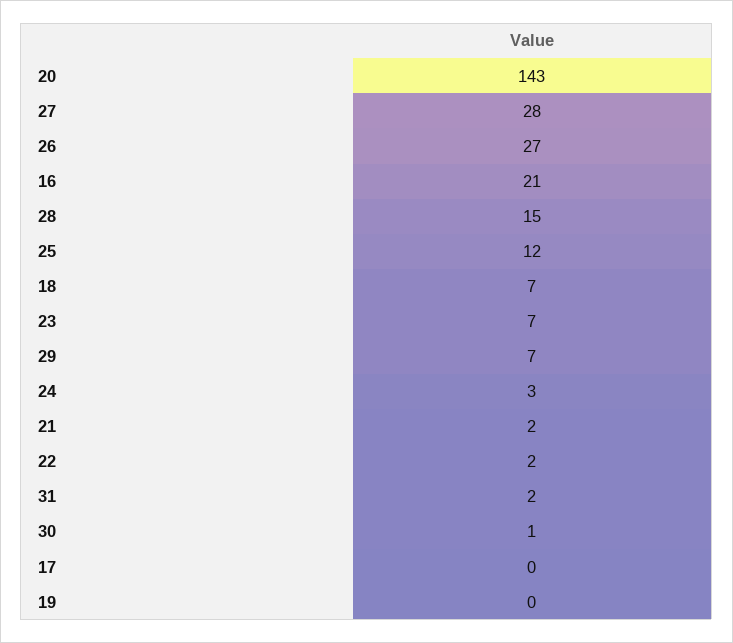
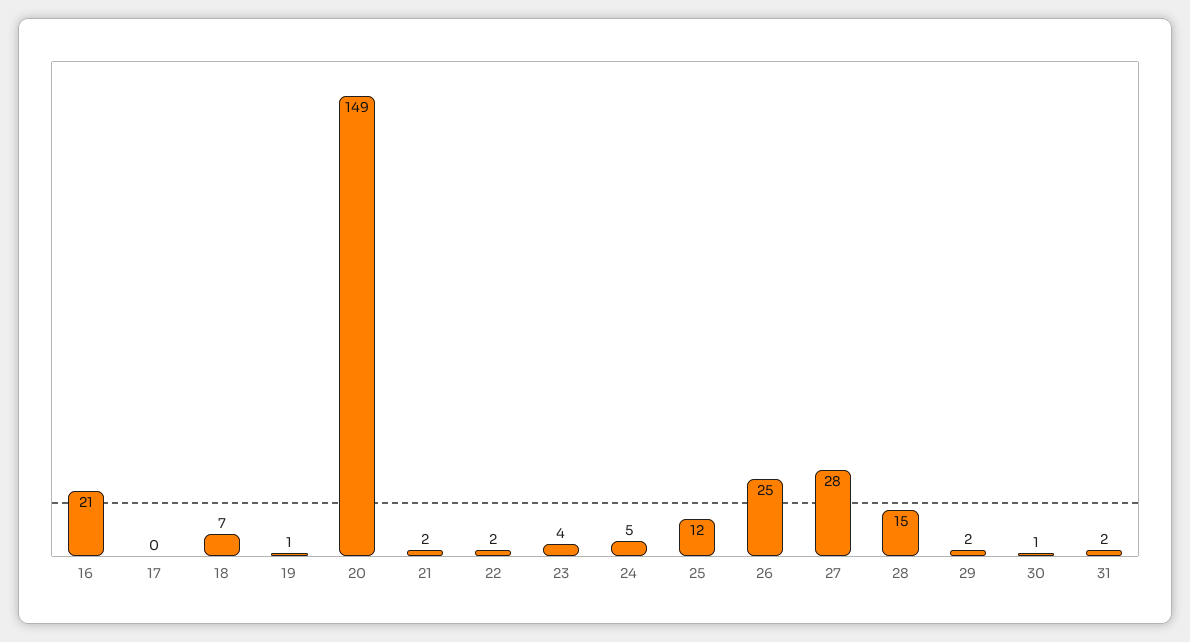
20: 143 -> 149
26: 27 -> 25
23: 7 -> 4
29: 7 -> 2
24: 3 -> 5
19: 0 -> 1

